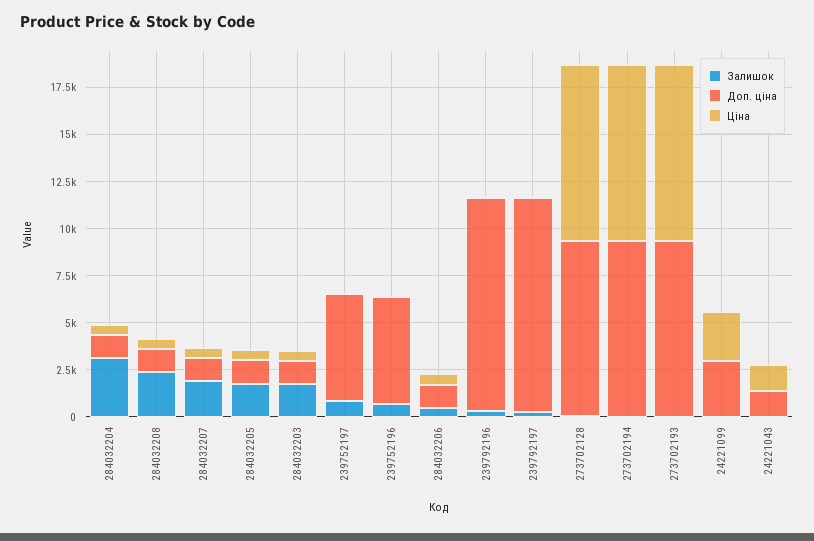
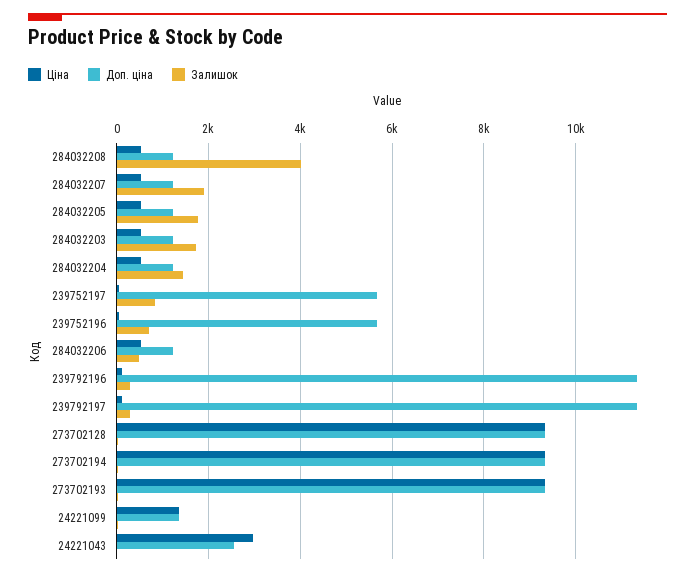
Залишок, 284032204: 3000 -> 1400
Залишок, 284032208: 2500 -> 4000
Доп. ціна, 24221099: 3000 -> 1400
Ціна, 24221099: 2500 -> 1400
Доп. ціна, 24221043: 1500 -> 2600
Ціна, 24221043: 1500 -> 3000

